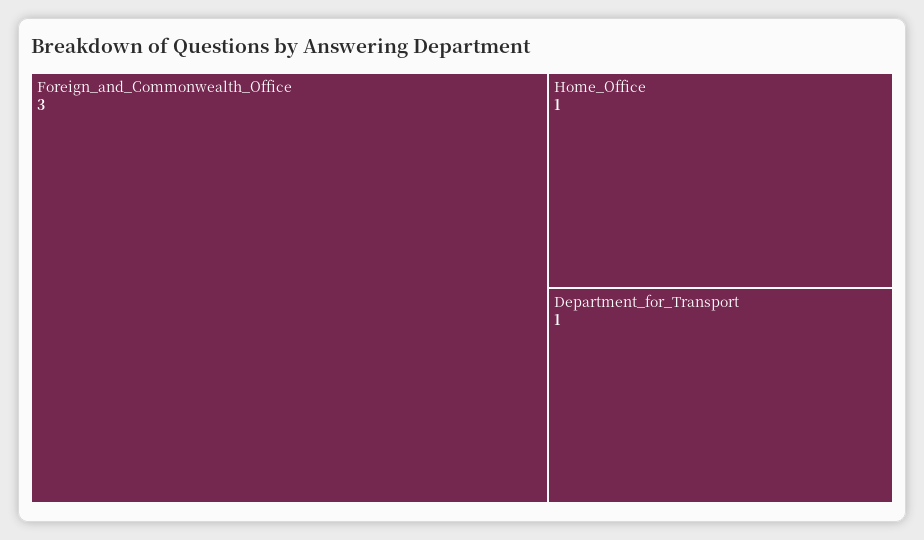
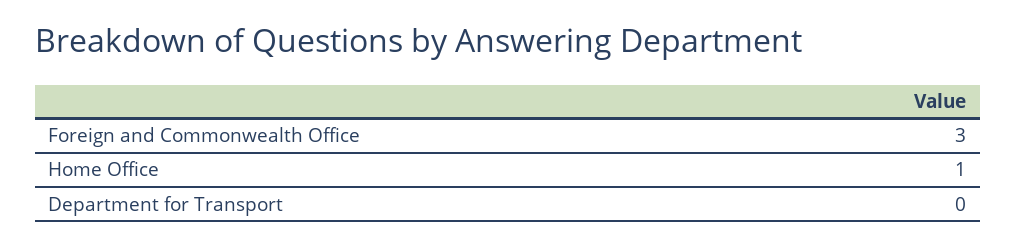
Department_for_Transport: 1 -> 0

